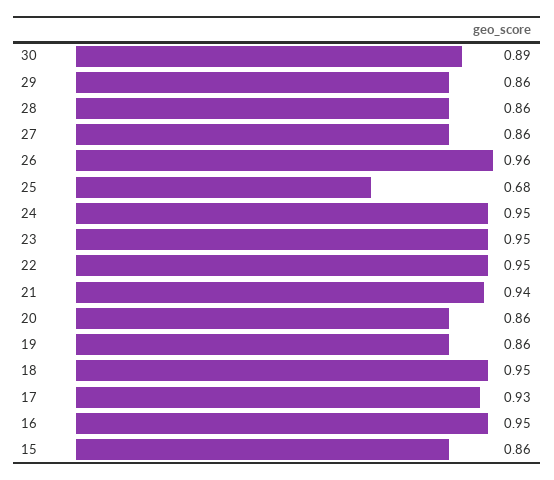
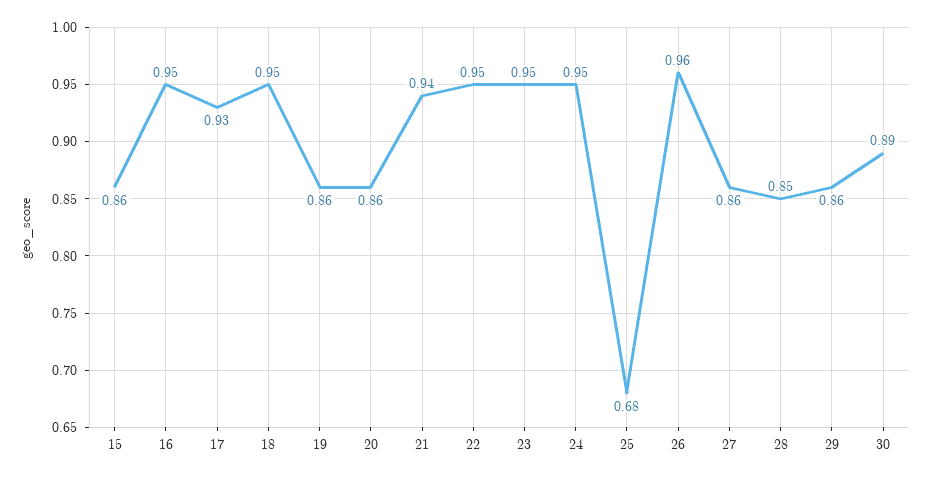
28: 0.86 -> 0.85

